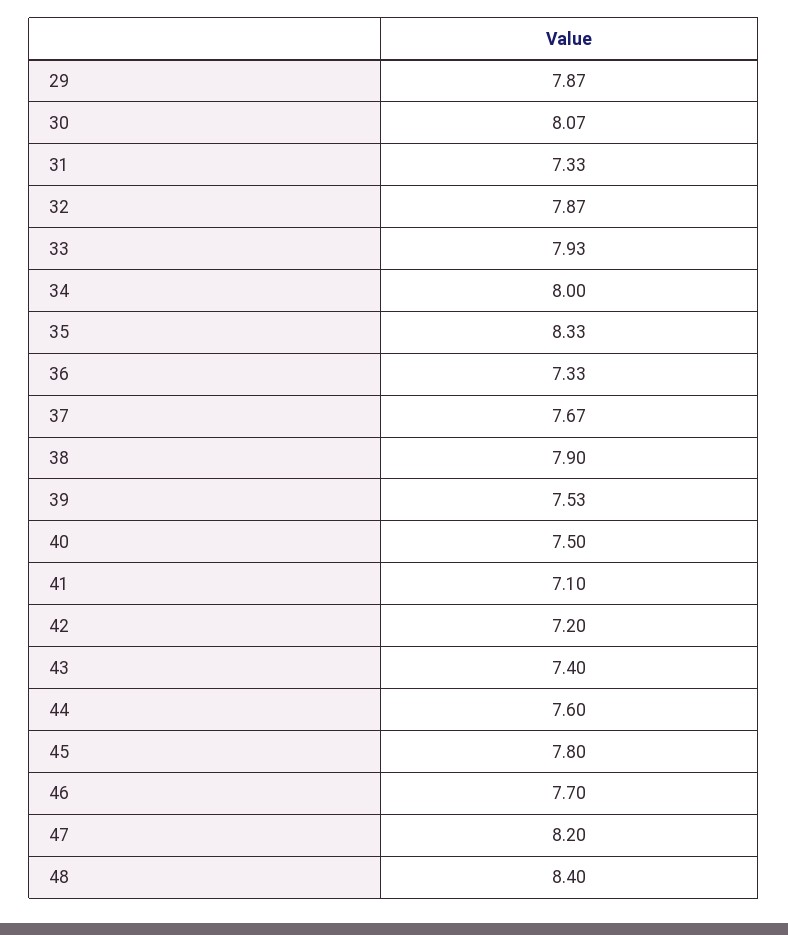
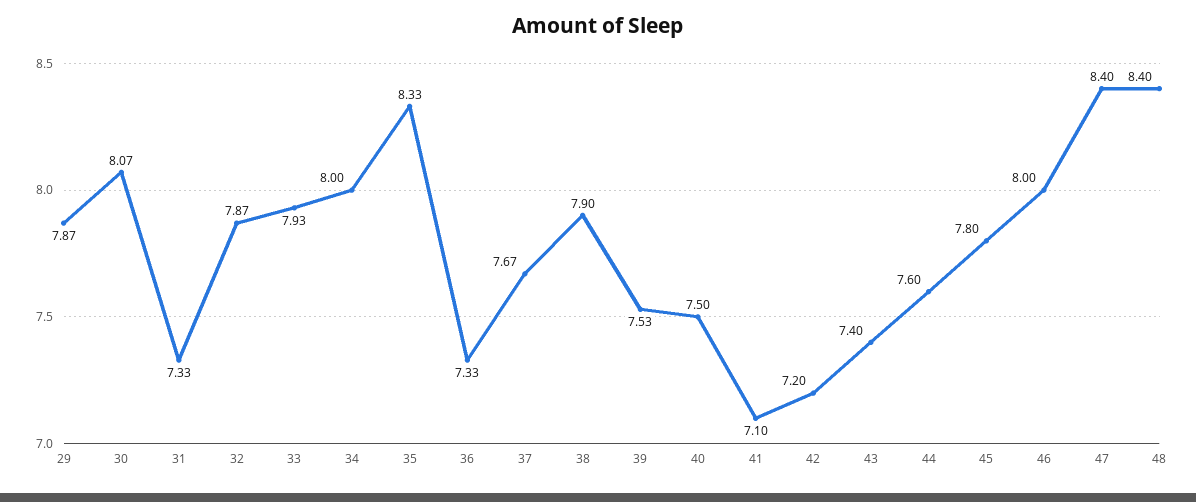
46: 7.7 -> 8
47: 8.2 -> 8.4

